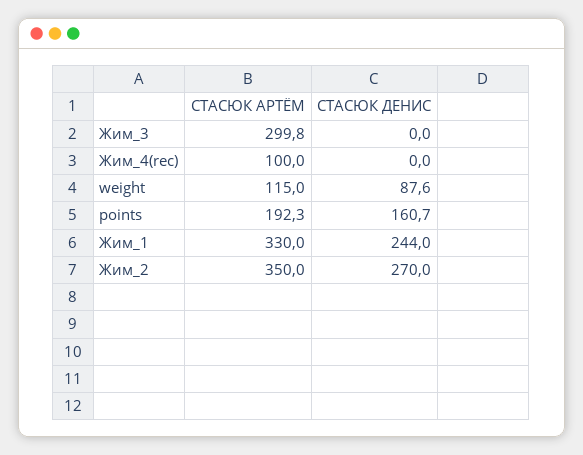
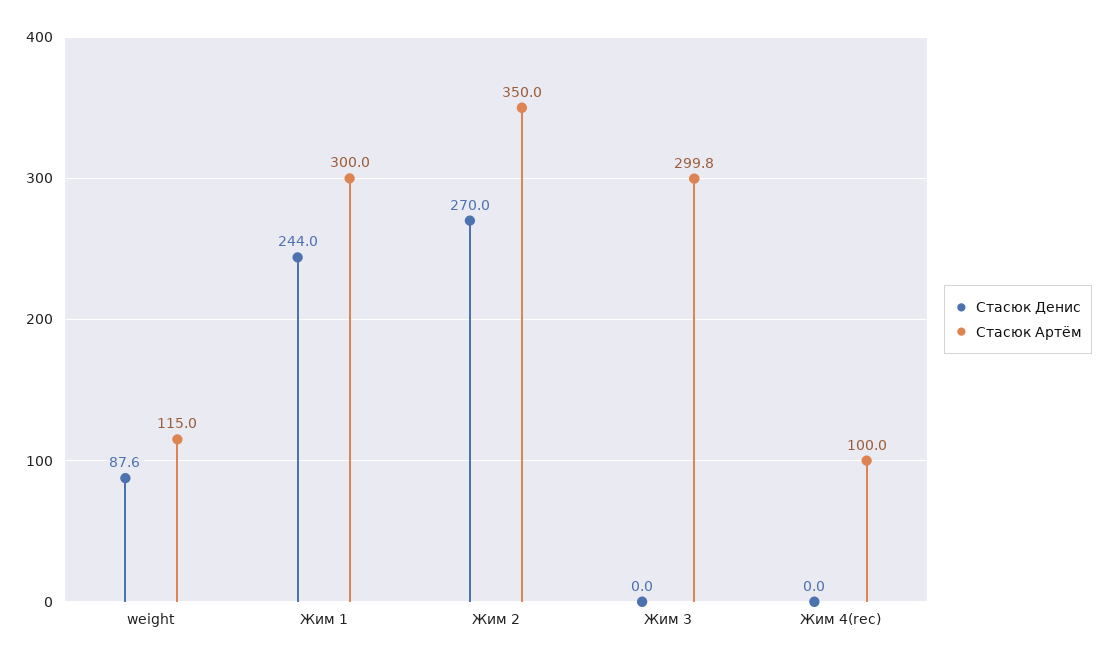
СТАСЮК АРТЁМ, points: 192.3 -> none
СТАСЮК ДЕНИС, points: 160.7 -> none
СТАСЮК АРТЁМ, Жим_1: 330 -> 300

